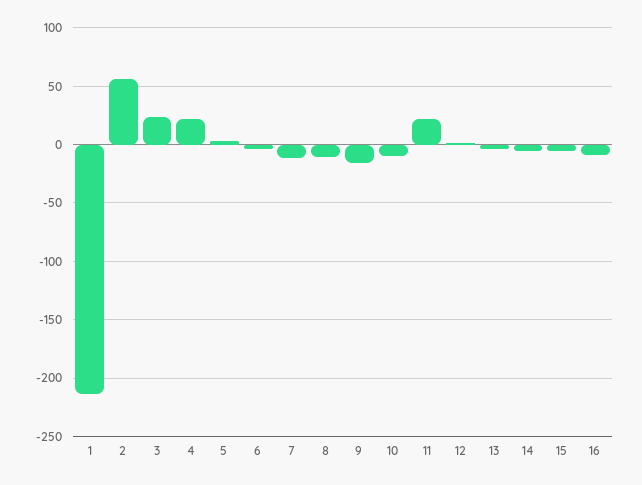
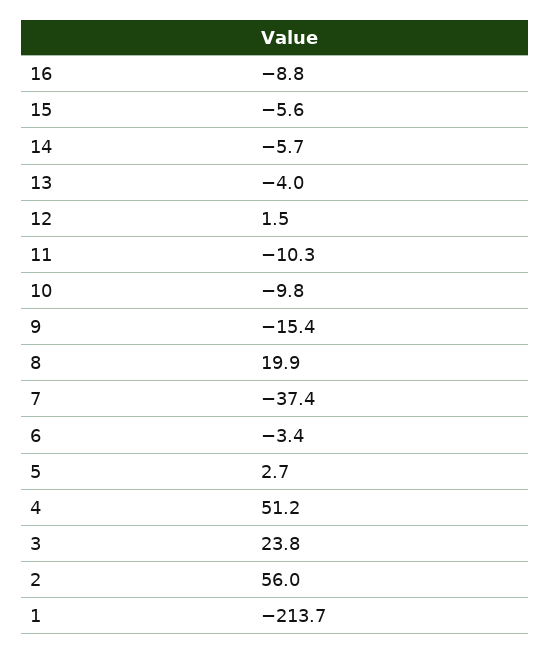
4: 20 -> 51.2
7: -10 -> -37.4
8: -10 -> 19.9
11: 20 -> -10.3

